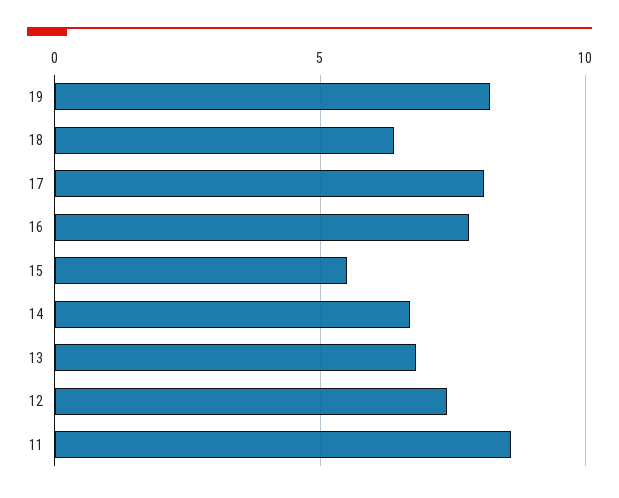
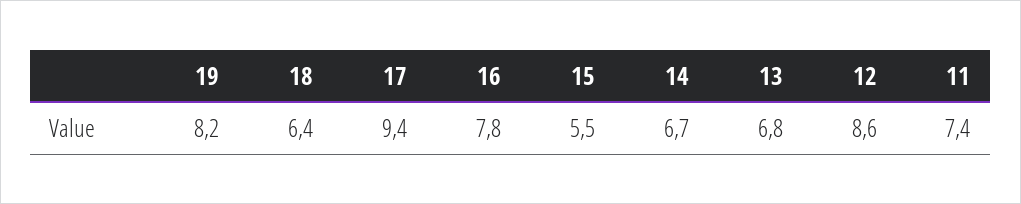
17: 8 -> 9.4
12: 7.5 -> 8.6
11: 8.5 -> 7.4

